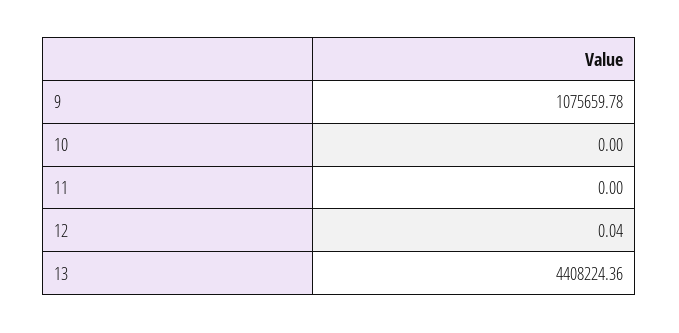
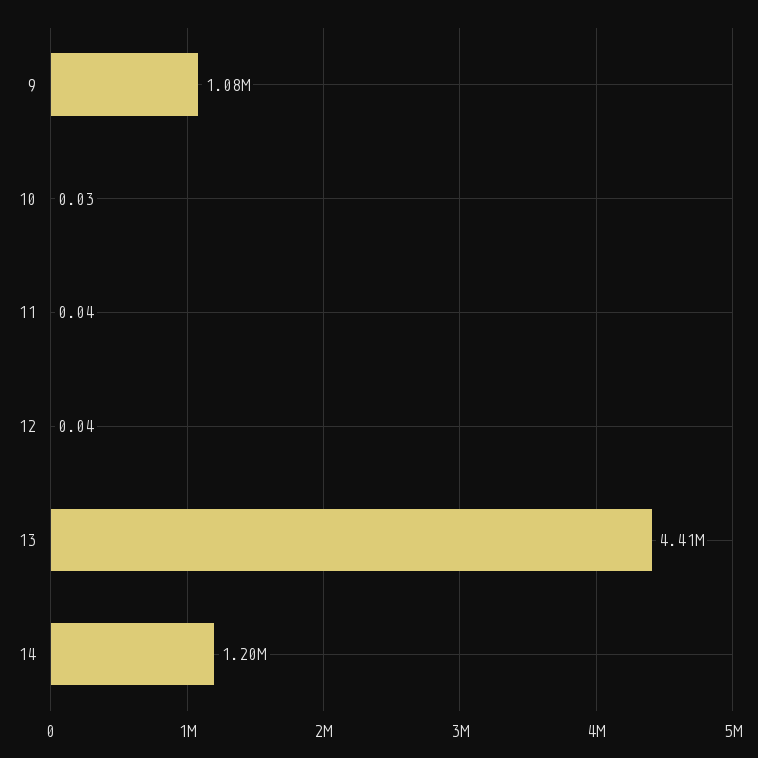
10: 0 -> 0.03
11: 0 -> 0.04
14: none -> 1200000

